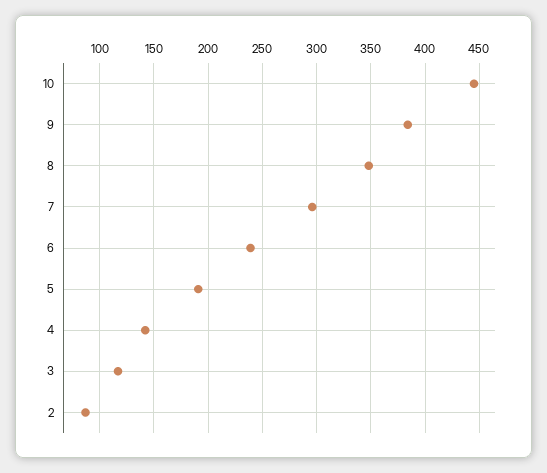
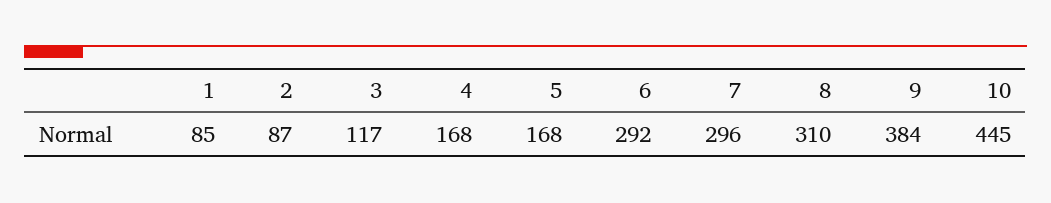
8: 350 -> 310
6: 240 -> 292
5: 190 -> 168
4: 140 -> 168
1: none -> 85

